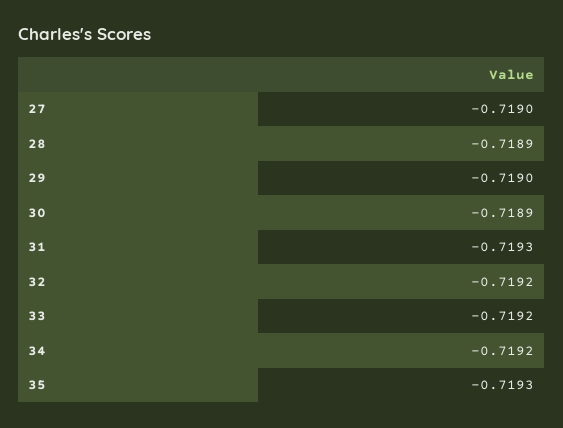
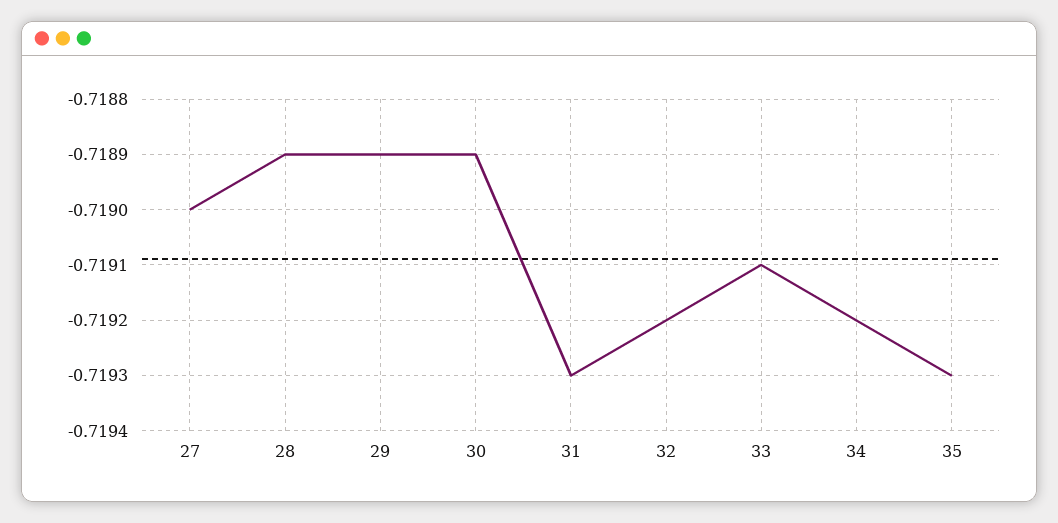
29: -0.719 -> -0.7189
33: -0.7192 -> -0.7191

